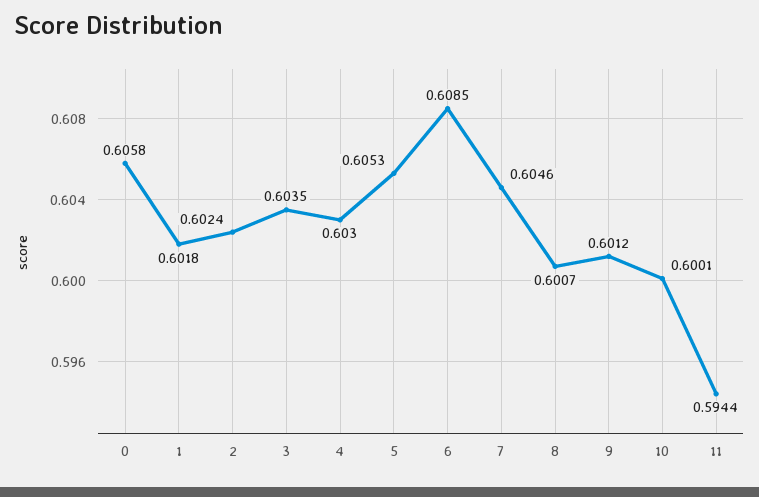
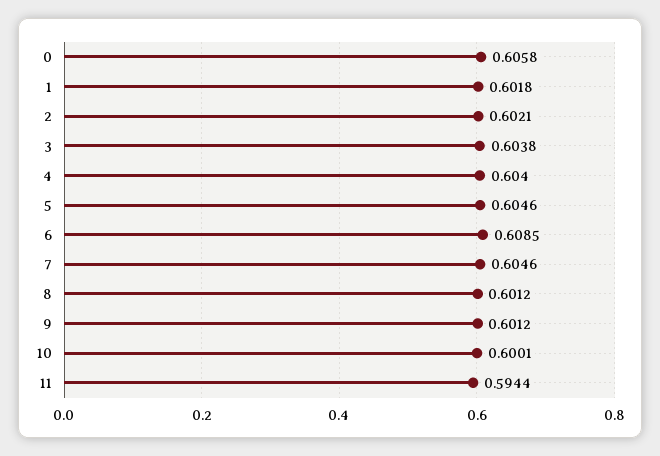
2: 0.6024 -> 0.6021
3: 0.6035 -> 0.6038
4: 0.603 -> 0.604
5: 0.6053 -> 0.6046
8: 0.6007 -> 0.6012

